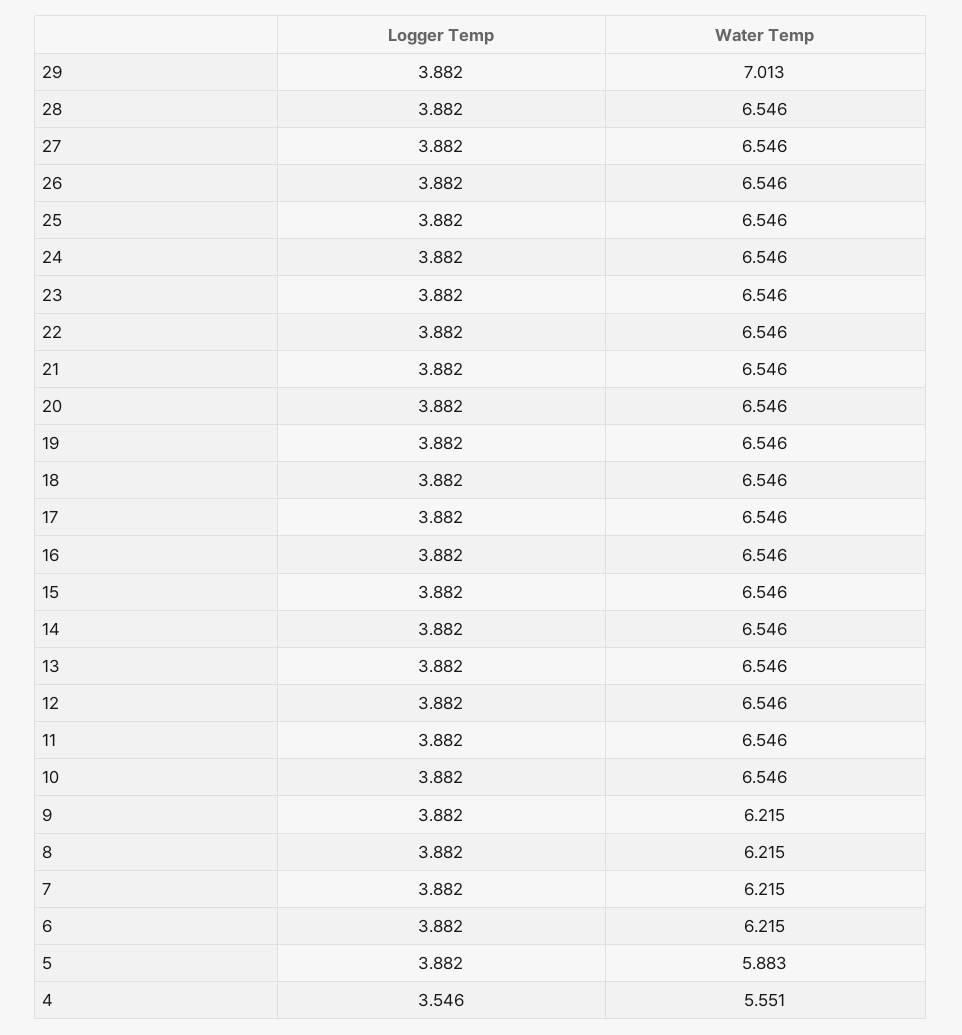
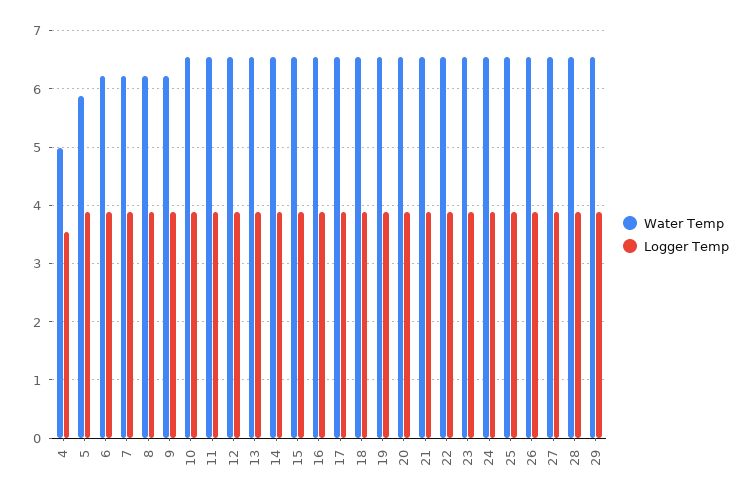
Water Temp, 29: 7.013 -> 6.6
Water Temp, 4: 5.551 -> 5

